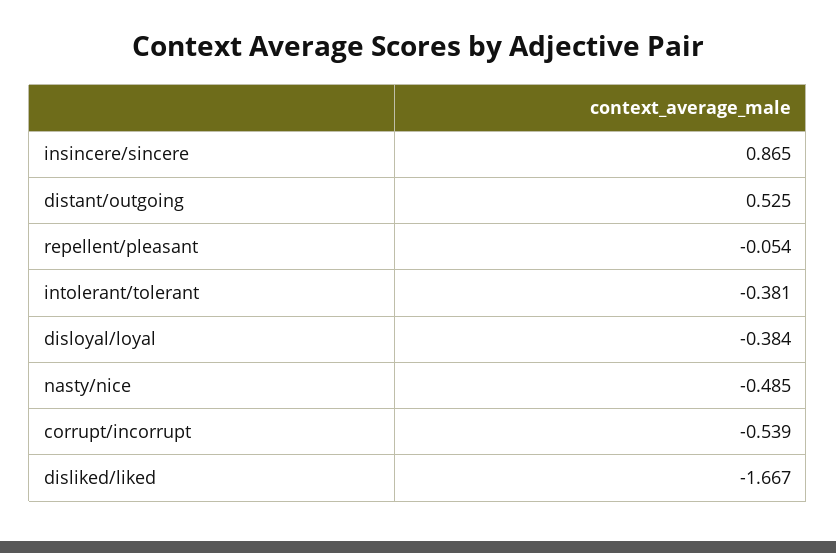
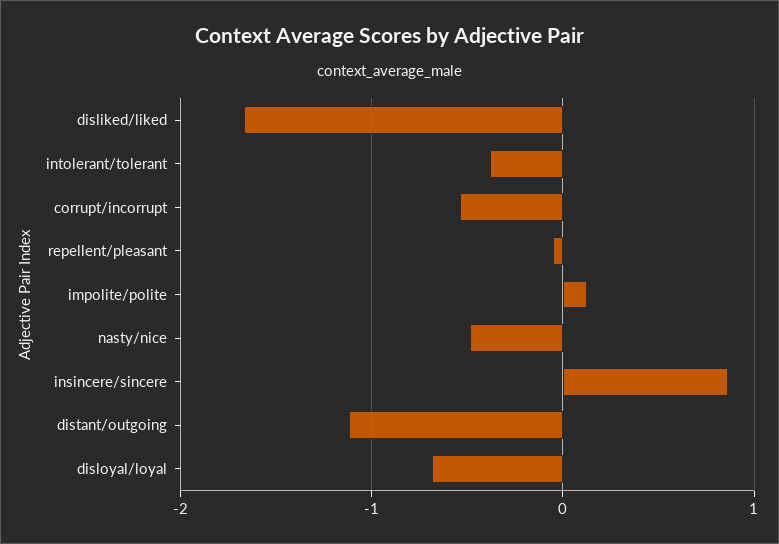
distant/outgoing: 0.525 -> -1.1
disloyal/loyal: -0.384 -> -0.7
impolite/polite: none -> 0.1

